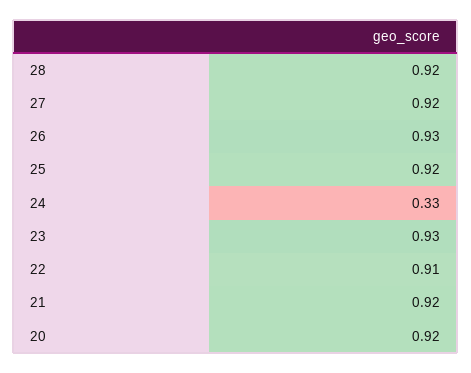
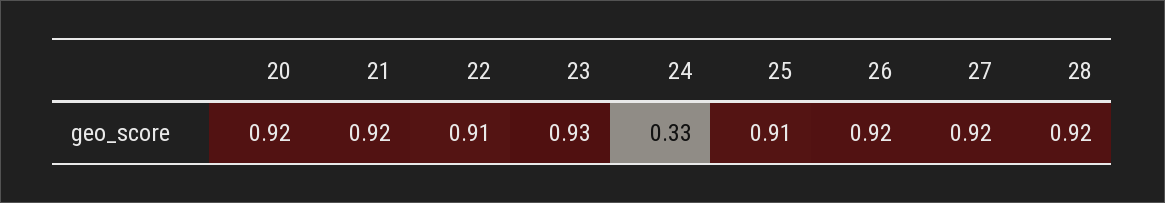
26: 0.93 -> 0.92
25: 0.92 -> 0.91

